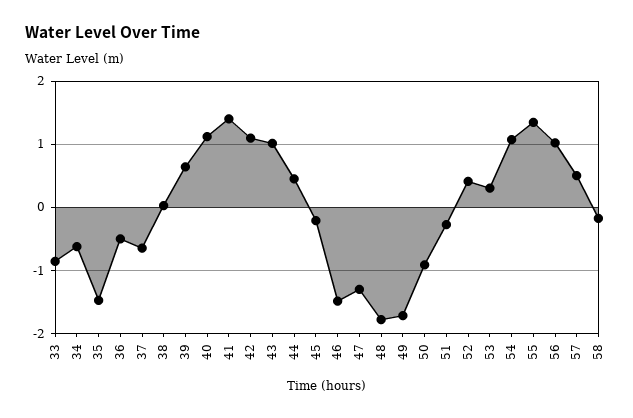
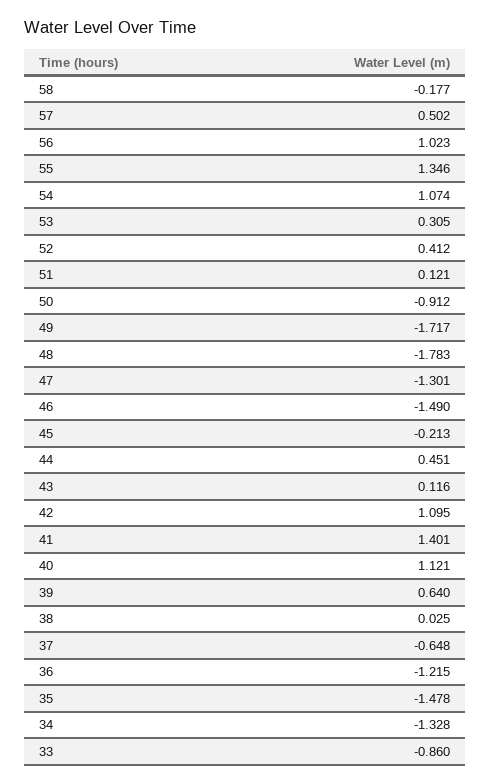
34: -0.6 -> -1.328
36: -0.5 -> -1.215
43: 1 -> 0.116
51: -0.3 -> 0.121

